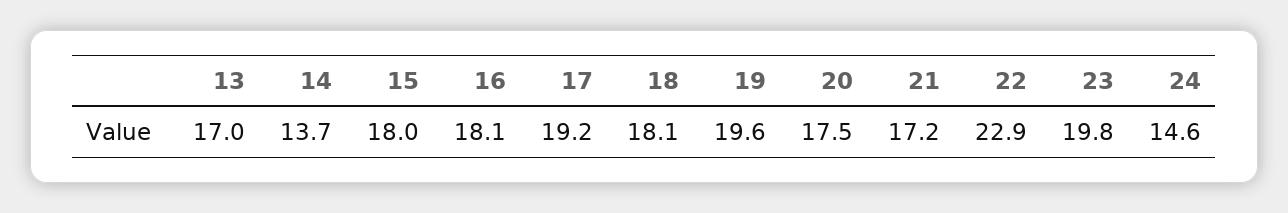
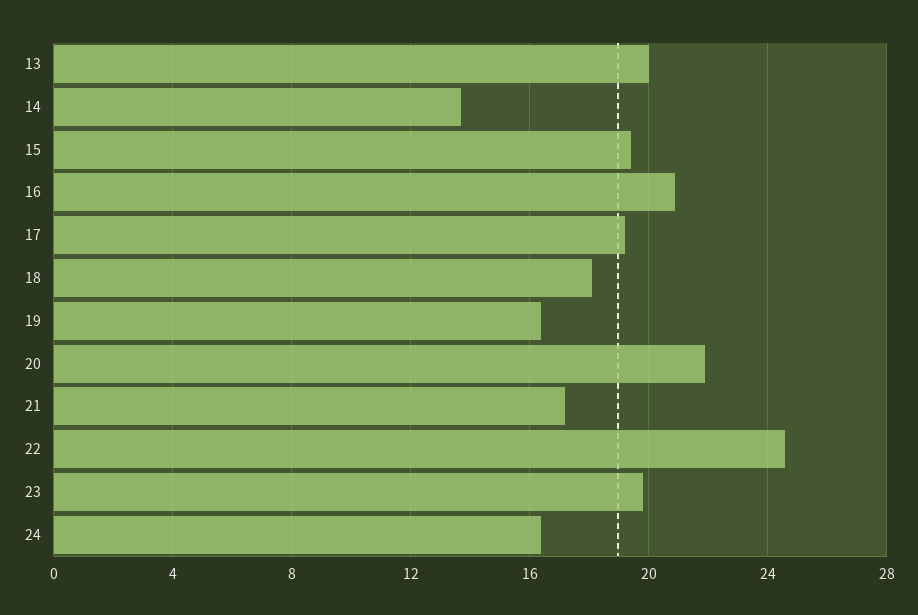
13: 17 -> 20
15: 18 -> 19.5
16: 18.1 -> 21
19: 19.6 -> 16.5
20: 17.5 -> 22
22: 22.9 -> 24.5
24: 14.6 -> 16.5

